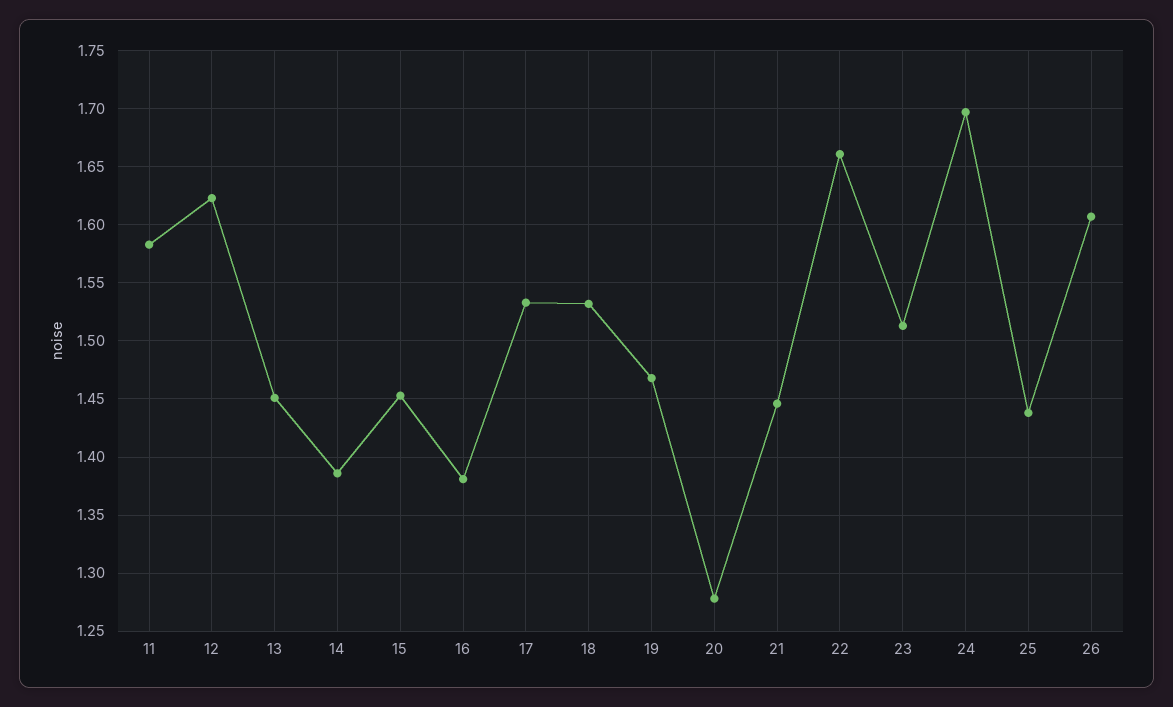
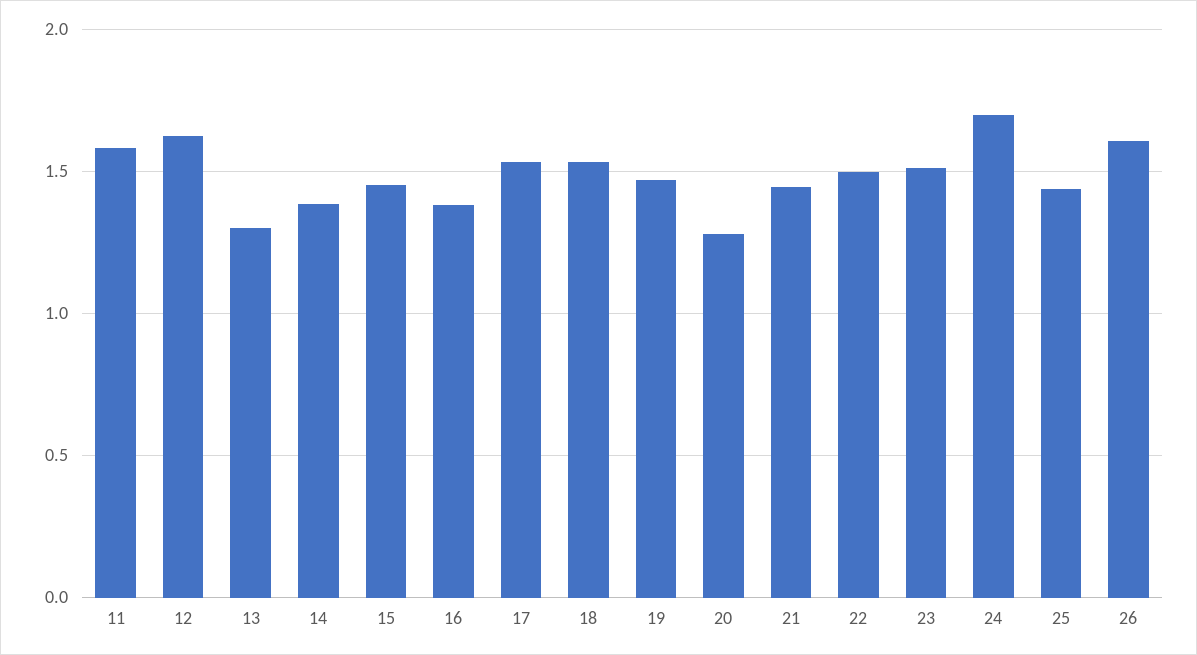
13: 1.45 -> 1.3
22: 1.66 -> 1.5

